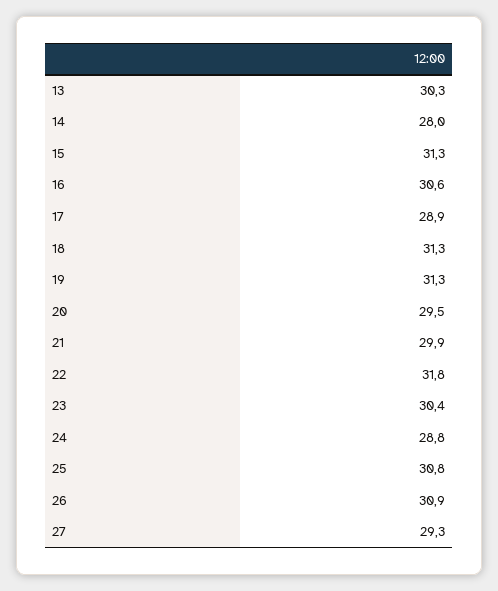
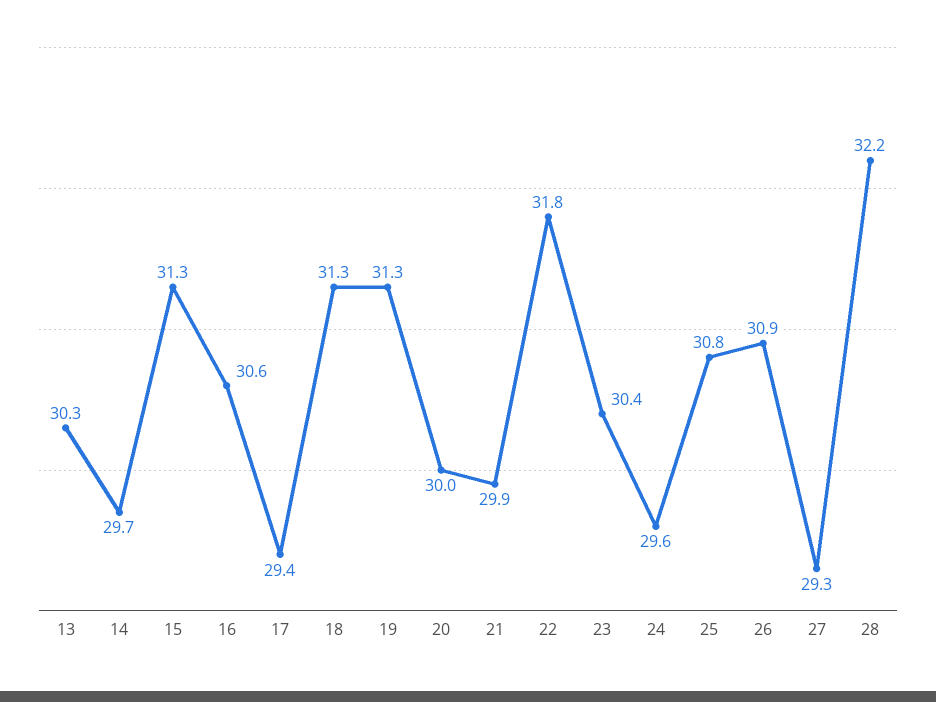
14: 28 -> 29.7
17: 28.9 -> 29.4
20: 29.5 -> 30
24: 28.8 -> 29.6
28: none -> 32.2

